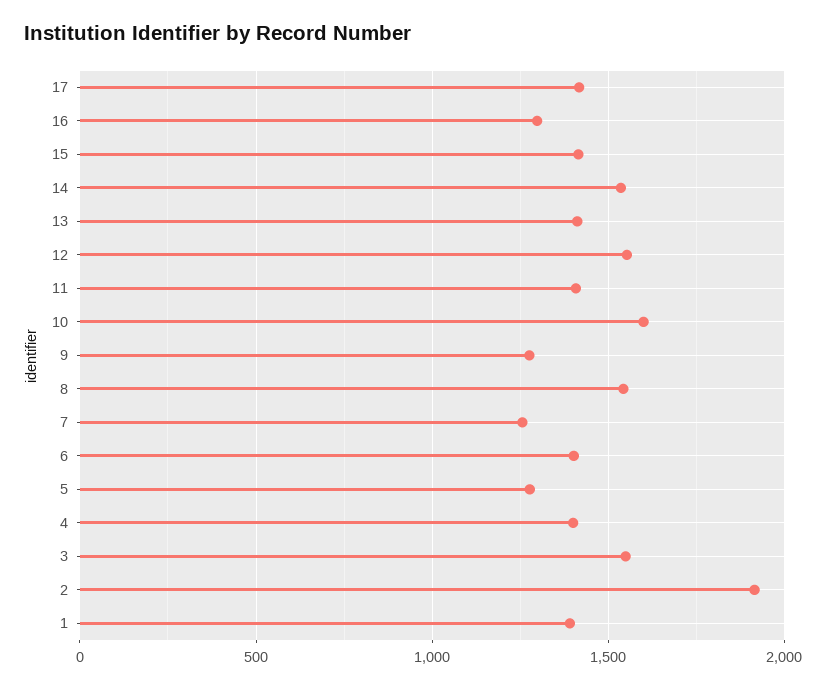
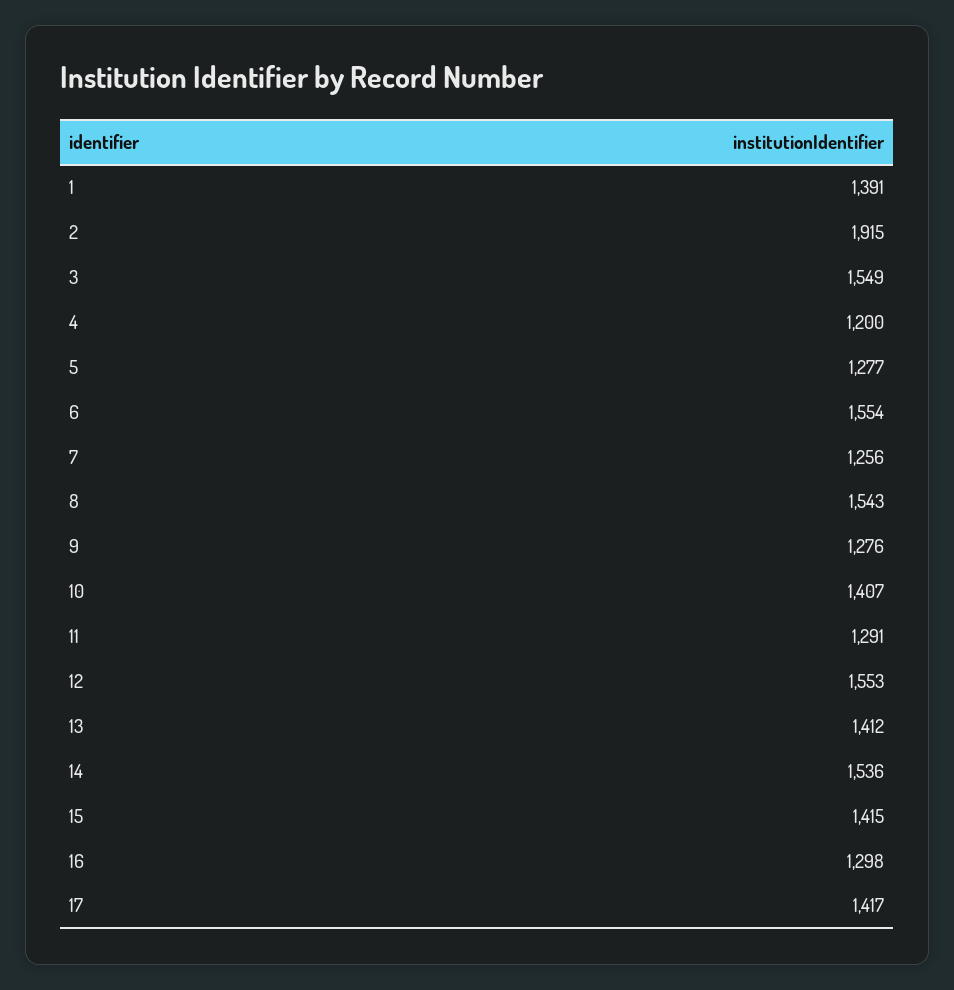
11: 1400 -> 1291
10: 1600 -> 1407
6: 1400 -> 1554
4: 1400 -> 1200

